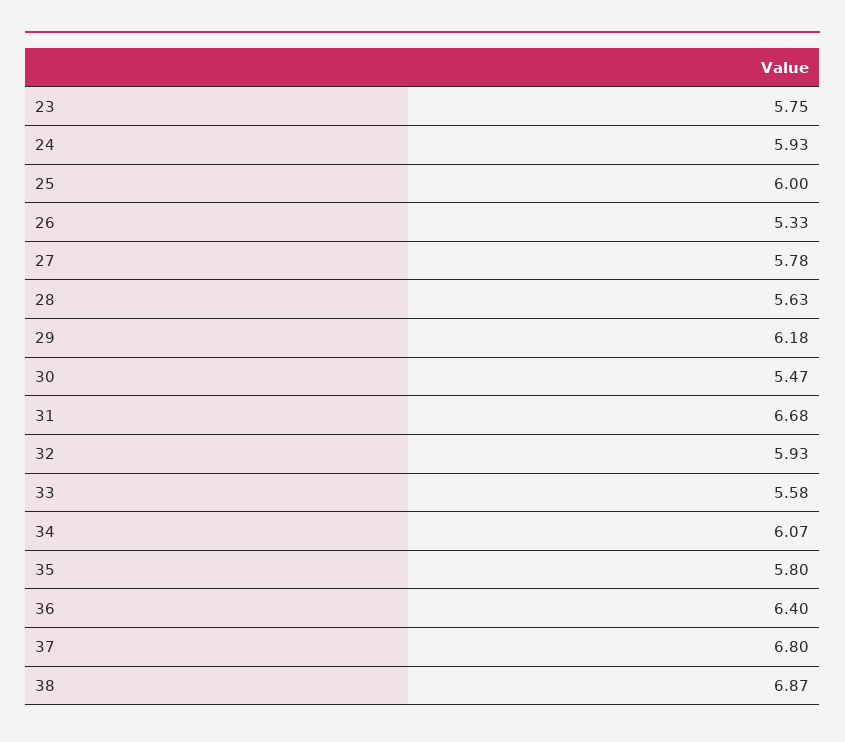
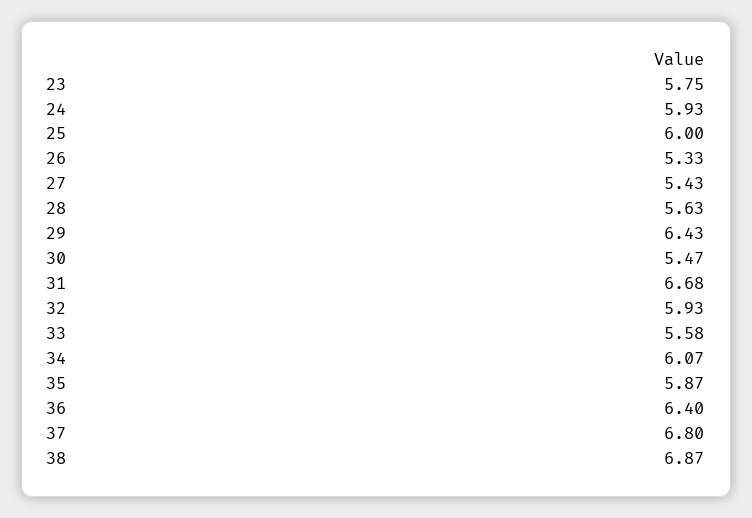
27: 5.78 -> 5.43
29: 6.18 -> 6.43
35: 5.8 -> 5.87

